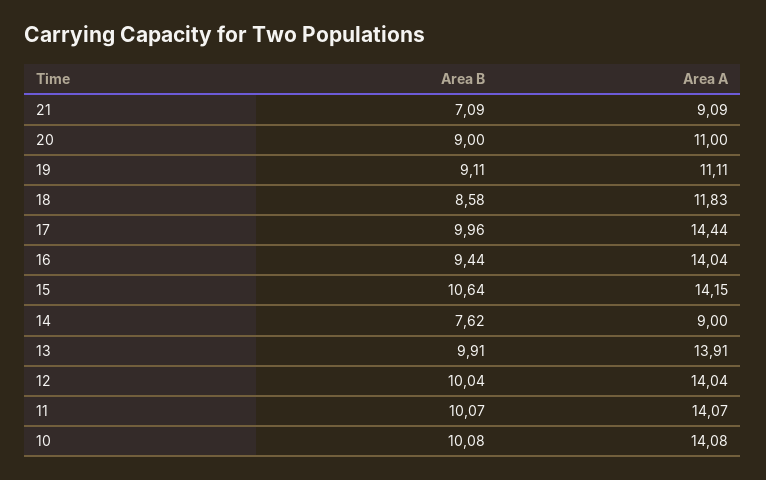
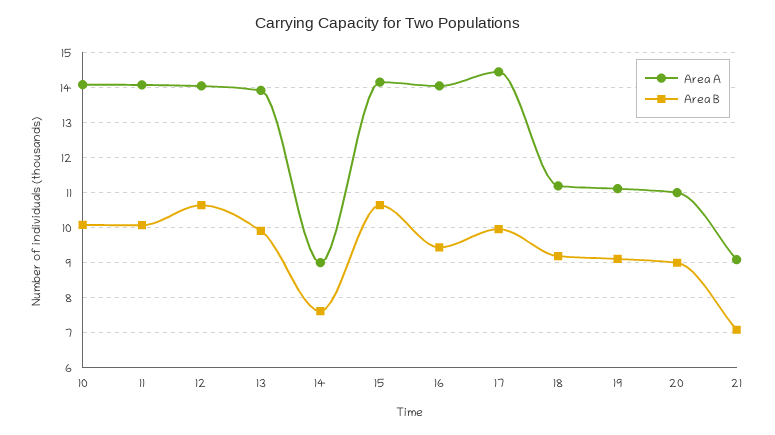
Area B, 18: 8.58 -> 9.2
Area A, 18: 11.83 -> 11.2
Area B, 12: 10.04 -> 10.6

